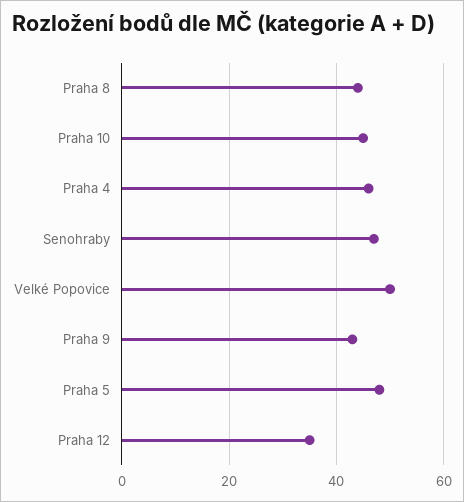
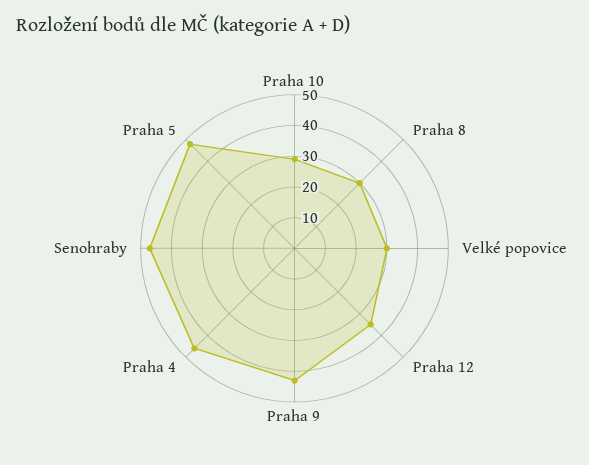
Praha 8: 45 -> 30
Praha 10: 45 -> 30
Velké Popovice: 50 -> 30

